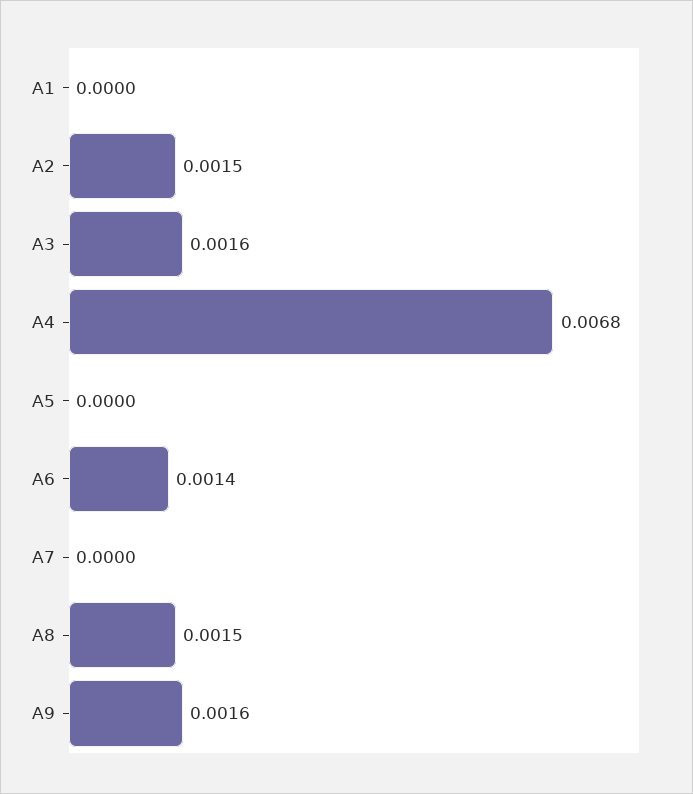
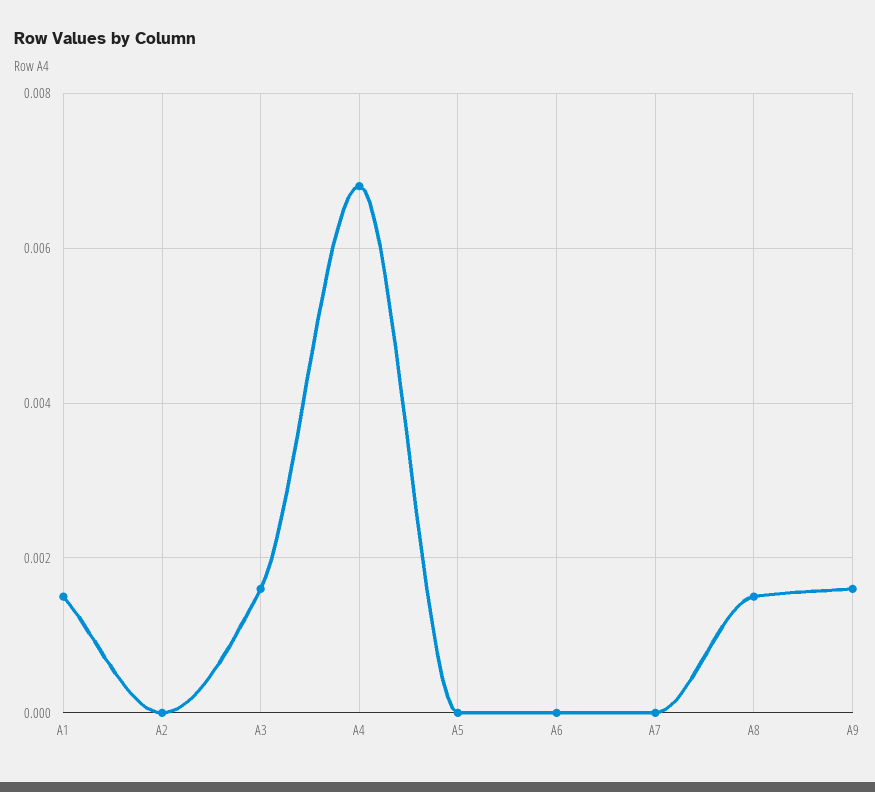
A1: 0 -> 0.0015
A2: 0.0015 -> 0
A6: 0.0014 -> 0

